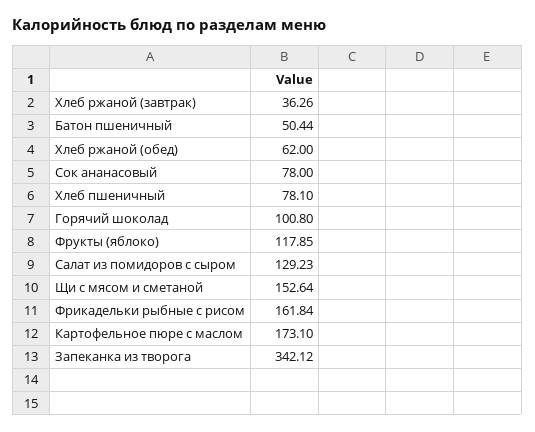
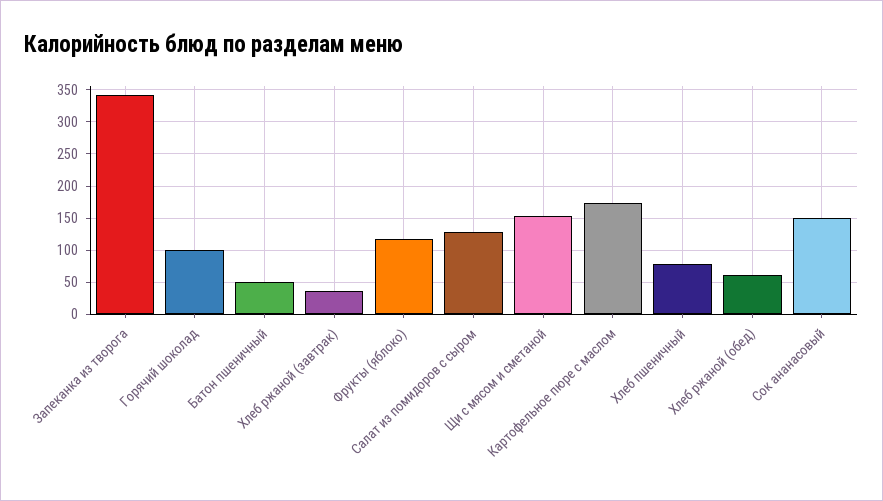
Сок ананасовый: 78 -> 150
Фрикадельки рыбные с рисом: 161.84 -> none

